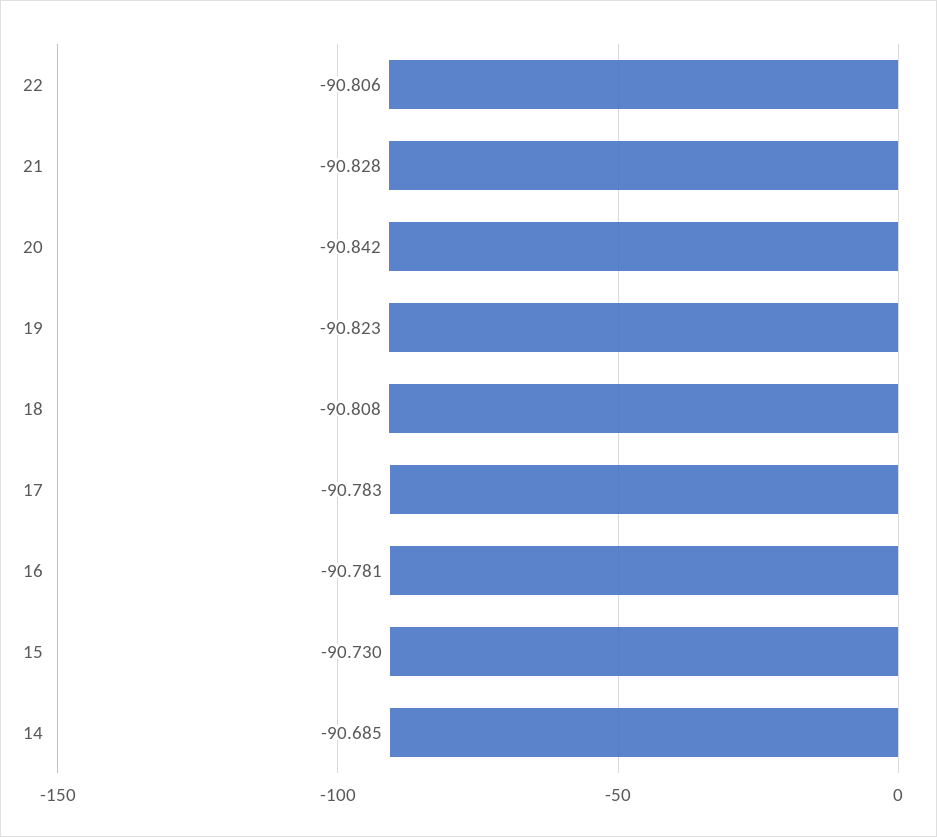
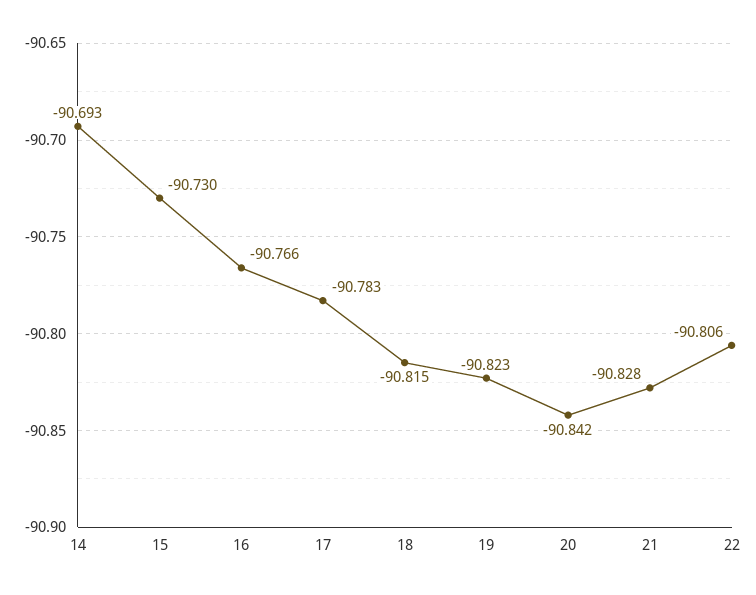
18: -90.808 -> -90.815
16: -90.781 -> -90.766
14: -90.685 -> -90.693

